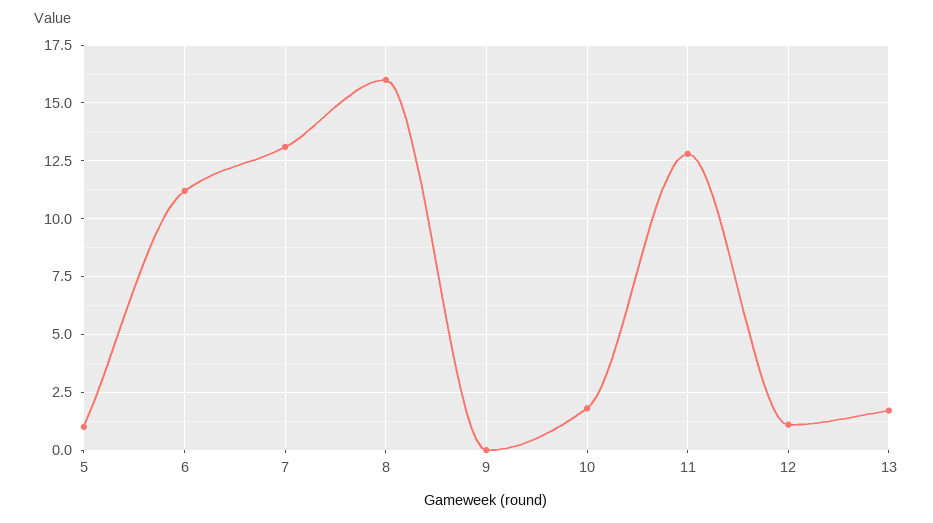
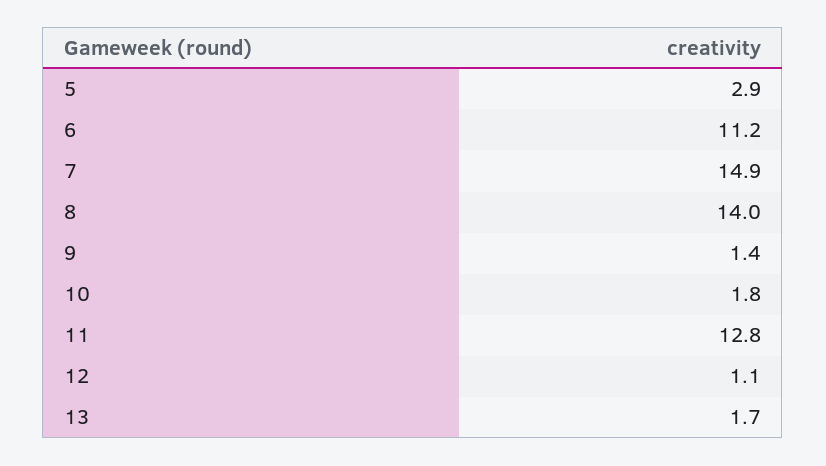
5: 1 -> 2.9
7: 13 -> 14.9
8: 16 -> 14
9: 0 -> 1.4

